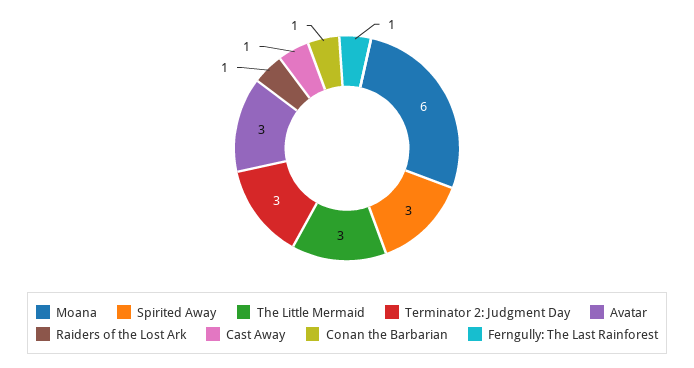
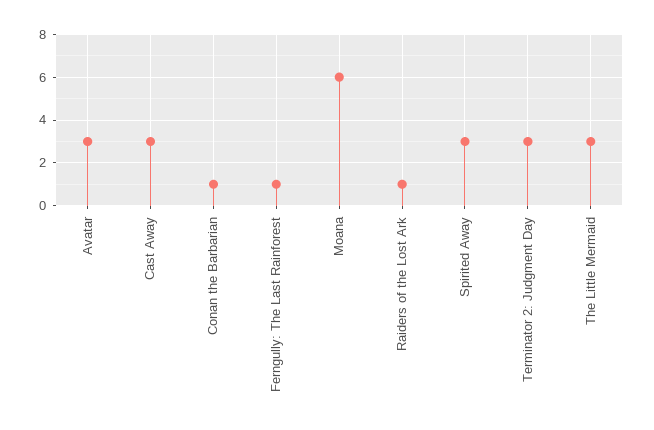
Cast Away: 1 -> 3

